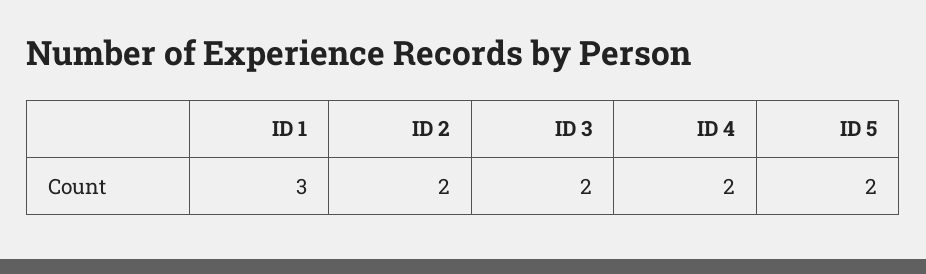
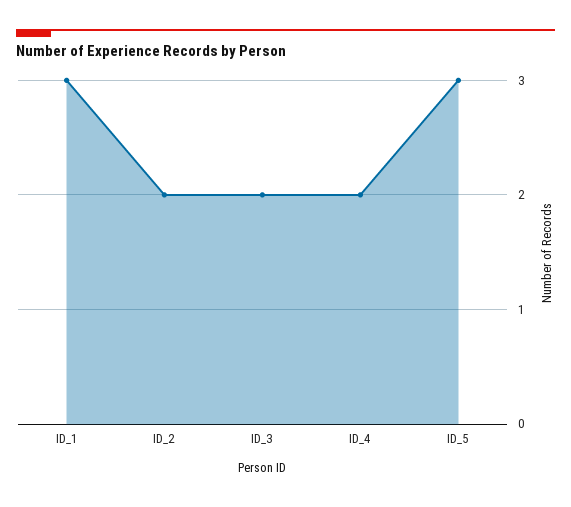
ID 5: 2 -> 3

